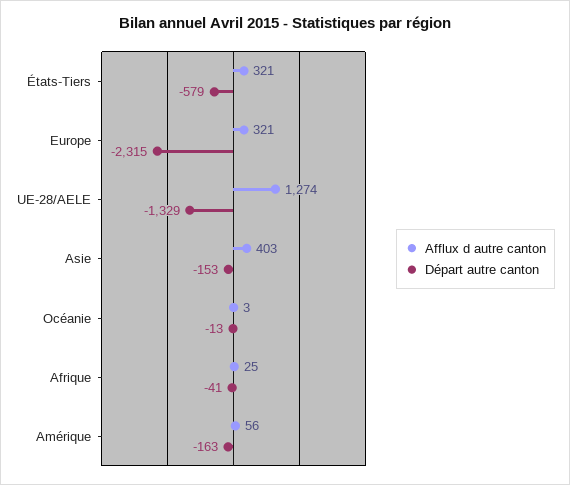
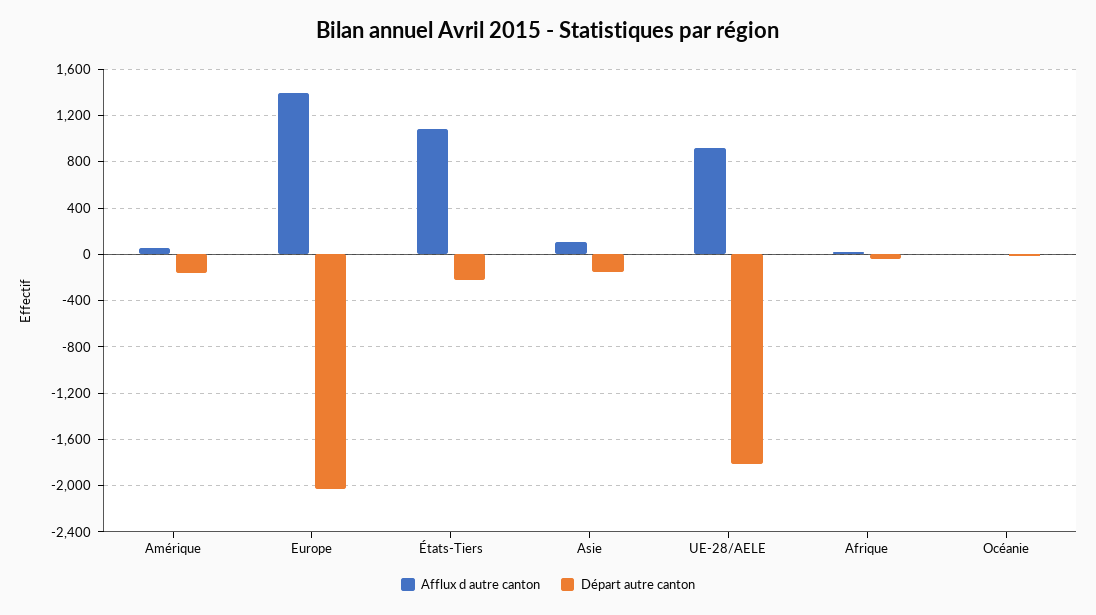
Afflux d autre canton, États-Tiers: 321 -> 1100
Départ autre canton, États-Tiers: -579 -> -200
Afflux d autre canton, Europe: 321 -> 1400
Départ autre canton, Europe: -2315 -> -2000
Afflux d autre canton, UE-28/AELE: 1274 -> 900
Départ autre canton, UE-28/AELE: -1329 -> -1800
Afflux d autre canton, Asie: 403 -> 100

